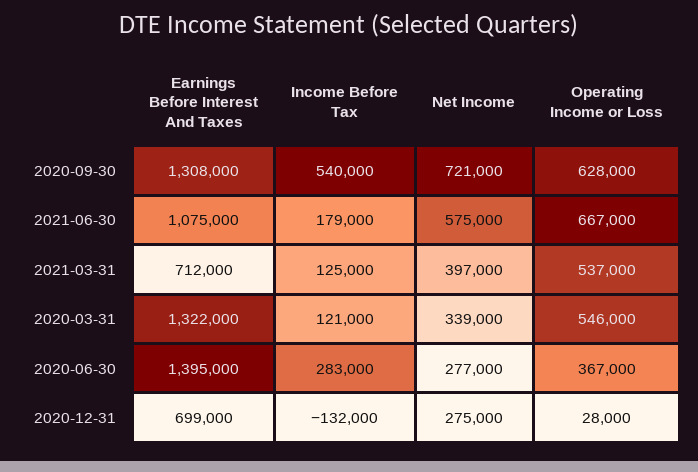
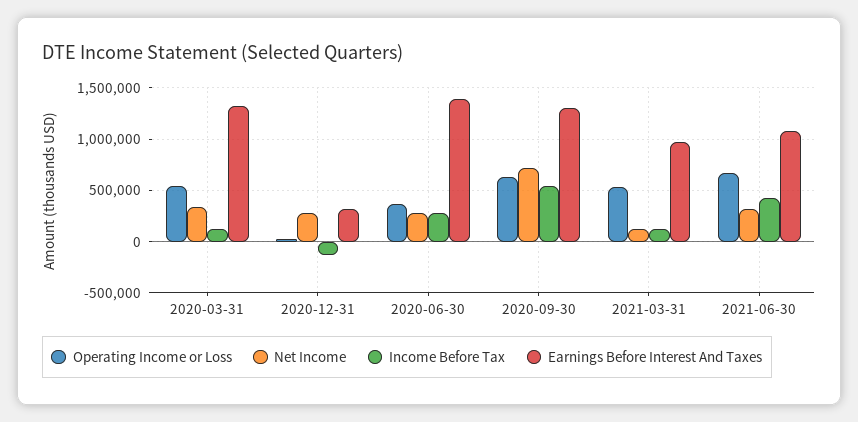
Income Before Tax, 2021-06-30: 179000 -> 400000
Net Income, 2021-06-30: 575000 -> 300000
Earnings Before Interest And Taxes, 2021-03-31: 712000 -> 1000000
Net Income, 2021-03-31: 397000 -> 100000
Earnings Before Interest And Taxes, 2020-12-31: 699000 -> 300000

